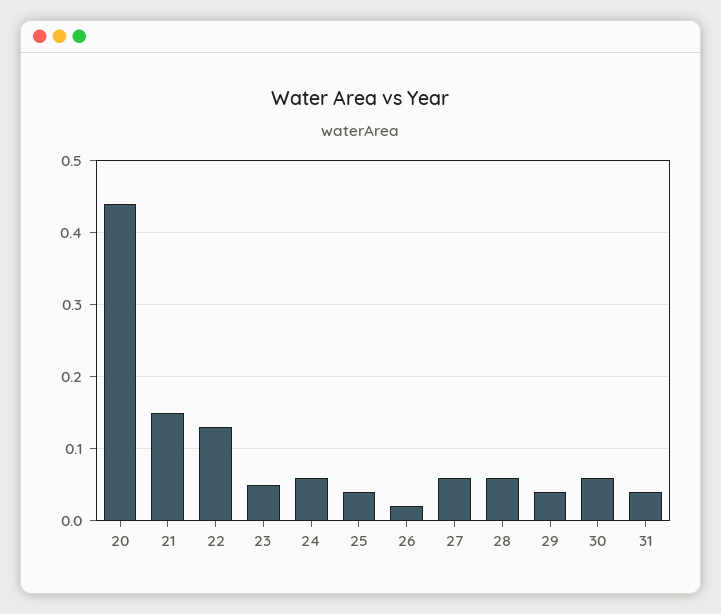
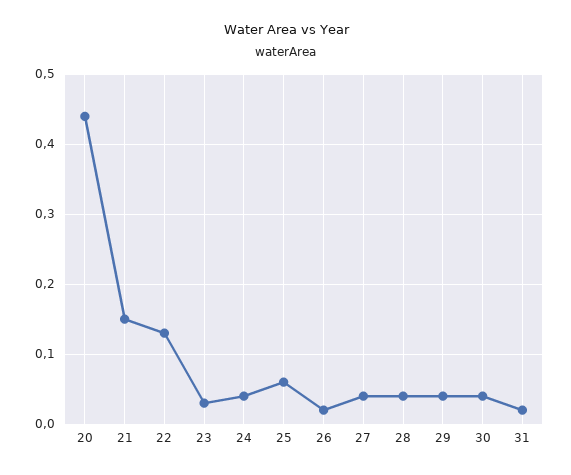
23: 0.05 -> 0.03
24: 0.06 -> 0.04
25: 0.04 -> 0.06
27: 0.06 -> 0.04
28: 0.06 -> 0.04
30: 0.06 -> 0.04
31: 0.04 -> 0.02

